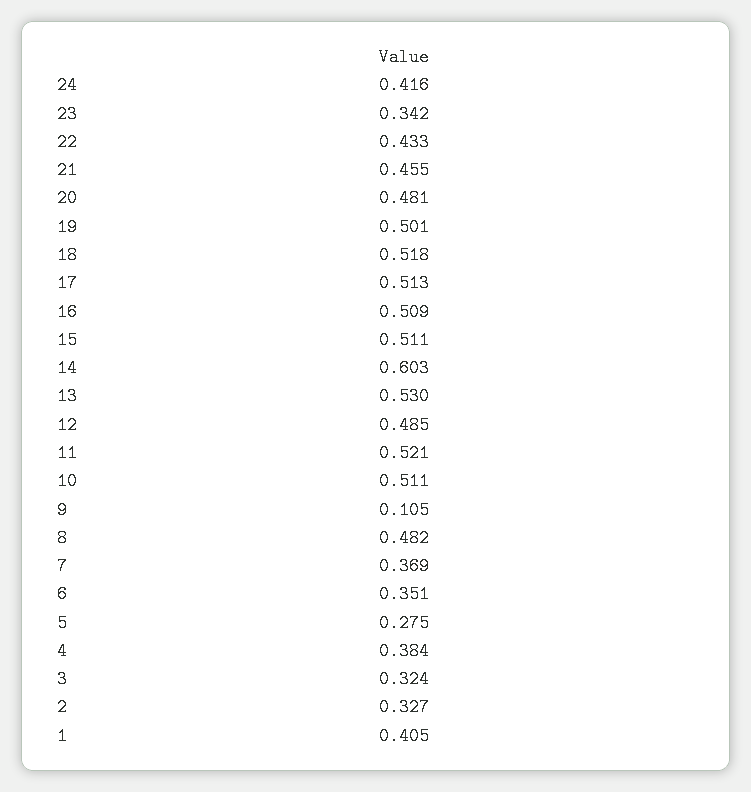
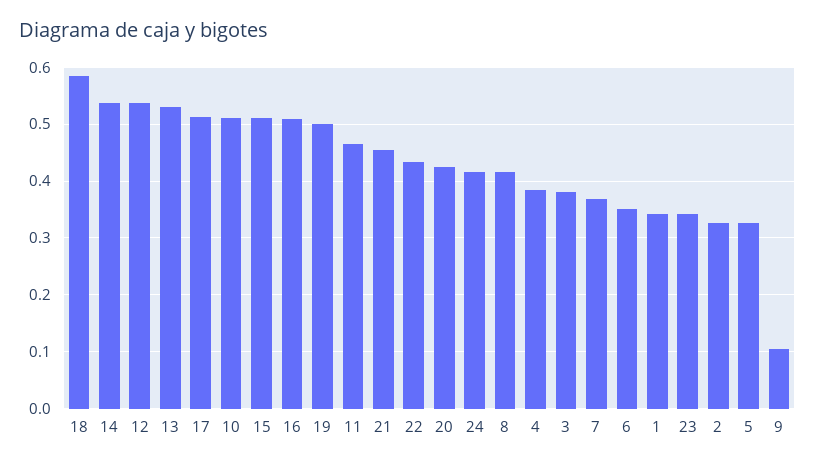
20: 0.481 -> 0.42
18: 0.518 -> 0.58
14: 0.603 -> 0.54
12: 0.485 -> 0.54
11: 0.521 -> 0.46
8: 0.482 -> 0.42
5: 0.275 -> 0.32
3: 0.324 -> 0.38
1: 0.405 -> 0.34

